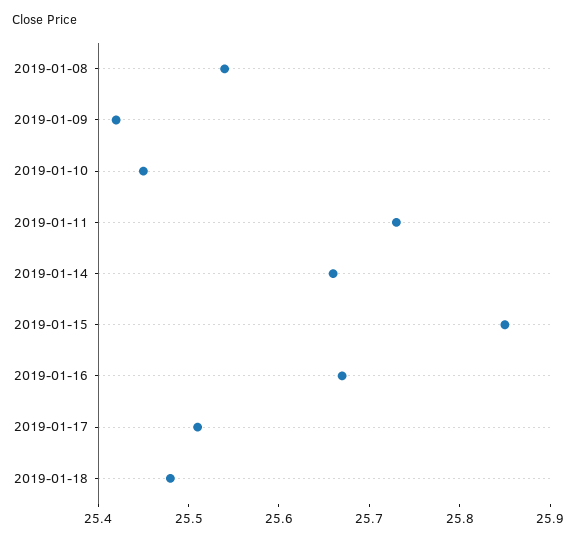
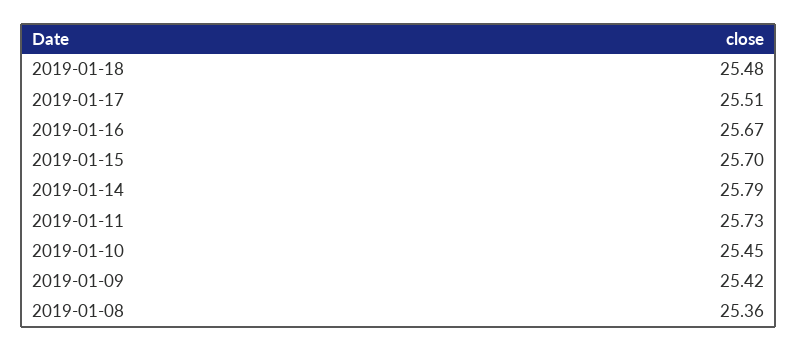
2019-01-08: 25.54 -> 25.36
2019-01-14: 25.66 -> 25.79
2019-01-15: 25.85 -> 25.7

